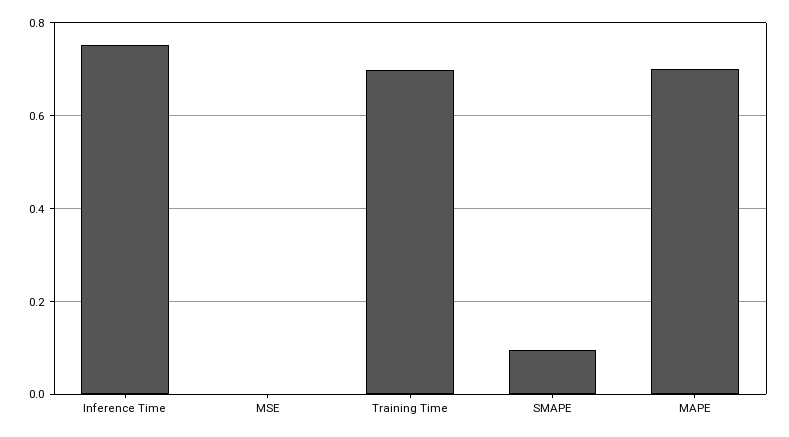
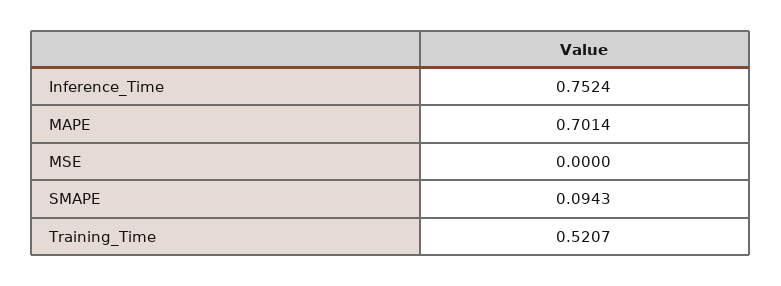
Training Time: 0.7 -> 0.5207

